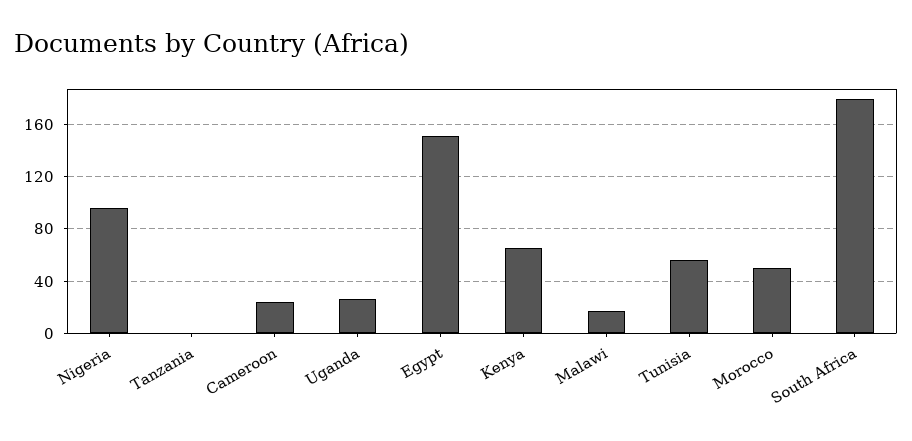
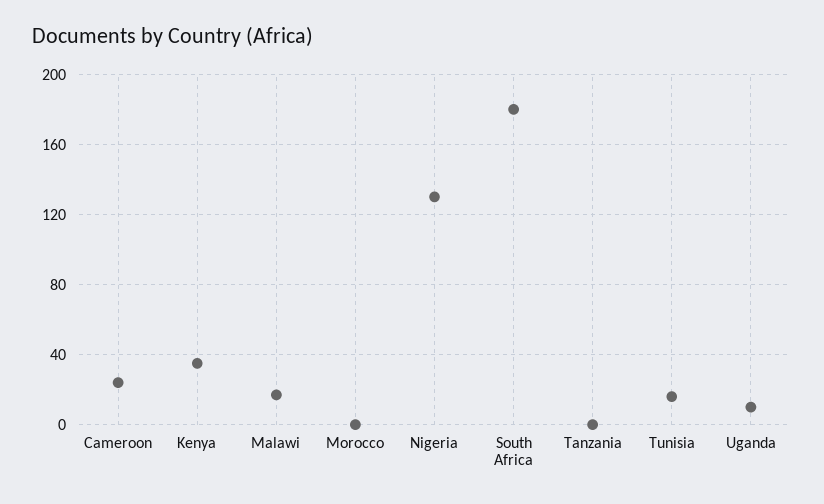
Nigeria: 95 -> 130
Uganda: 25 -> 10
Egypt: 150 -> none
Kenya: 65 -> 35
Tunisia: 55 -> 15
Morocco: 50 -> 0

